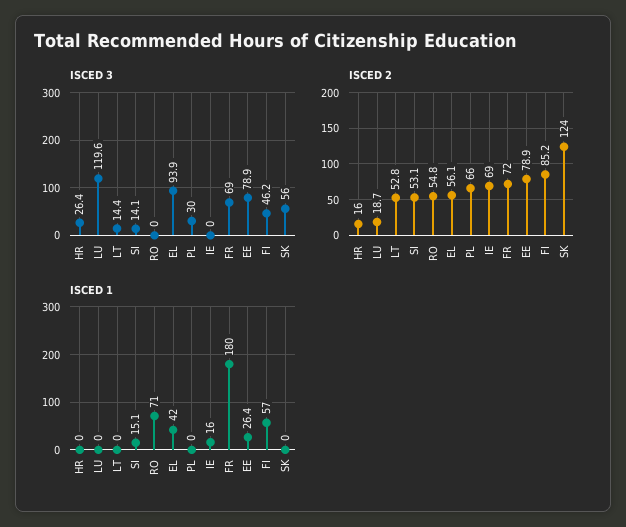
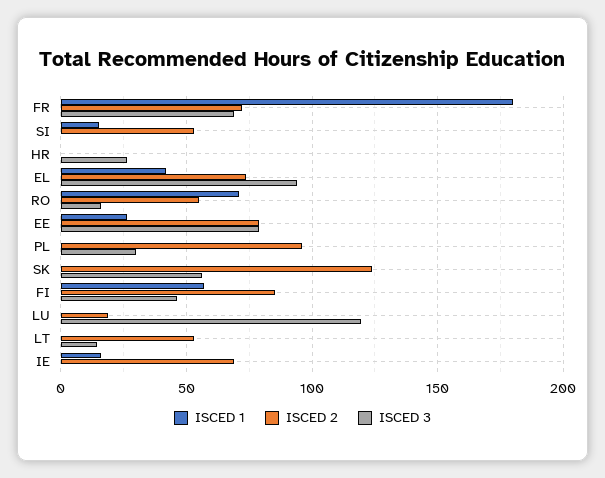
ISCED 3, SI: 14.1 -> 0
ISCED 3, RO: 0 -> 15
ISCED 2, HR: 16 -> 0
ISCED 2, EL: 56.1 -> 75
ISCED 2, PL: 66 -> 95

